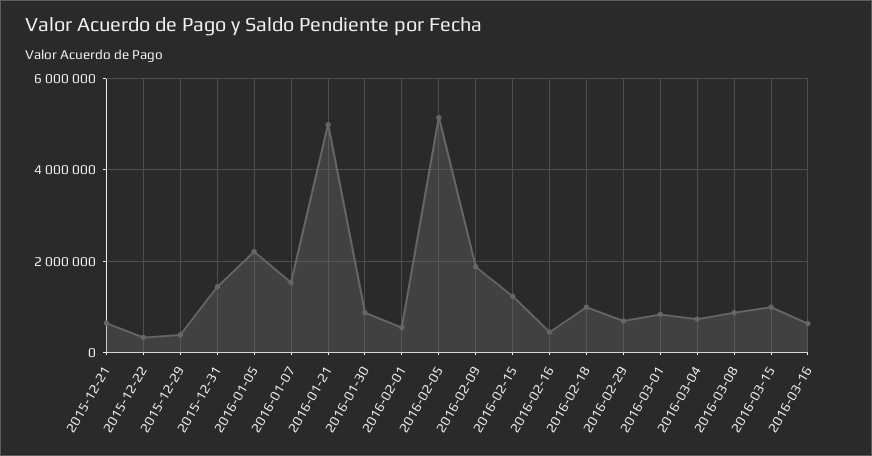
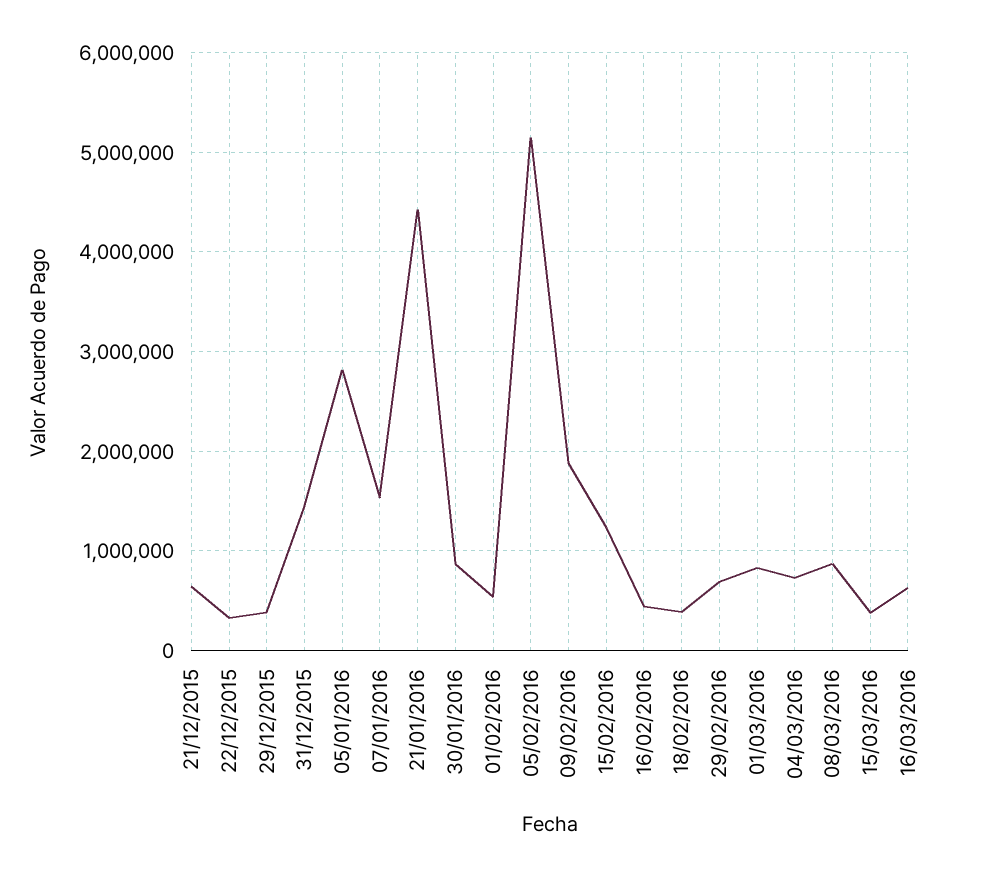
2016-01-05: 2200000 -> 2800000
2016-01-21: 5000000 -> 4400000
2016-02-18: 1000000 -> 400000
2016-03-15: 1000000 -> 400000

